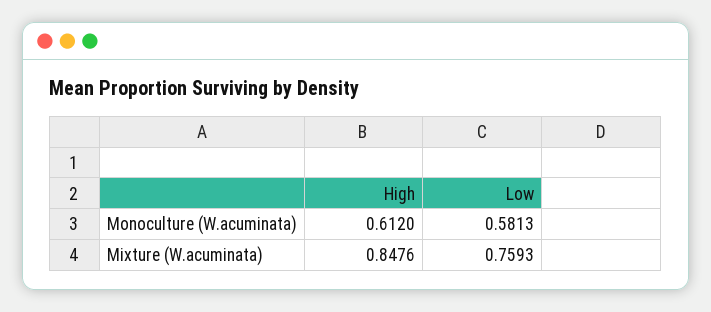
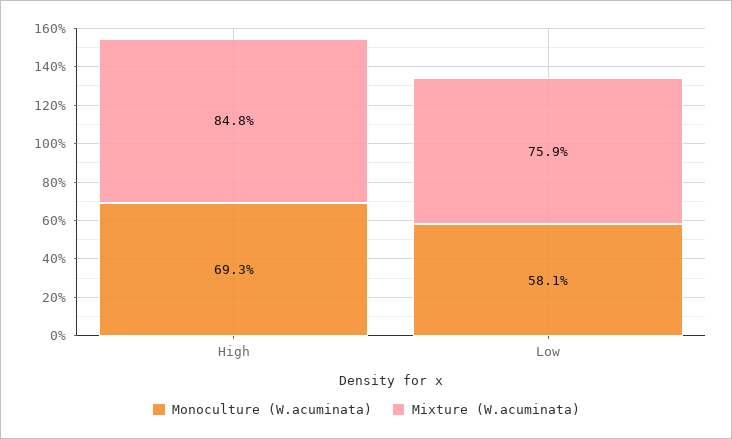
Monoculture (W.acuminata), High: 0.612 -> 0.693

